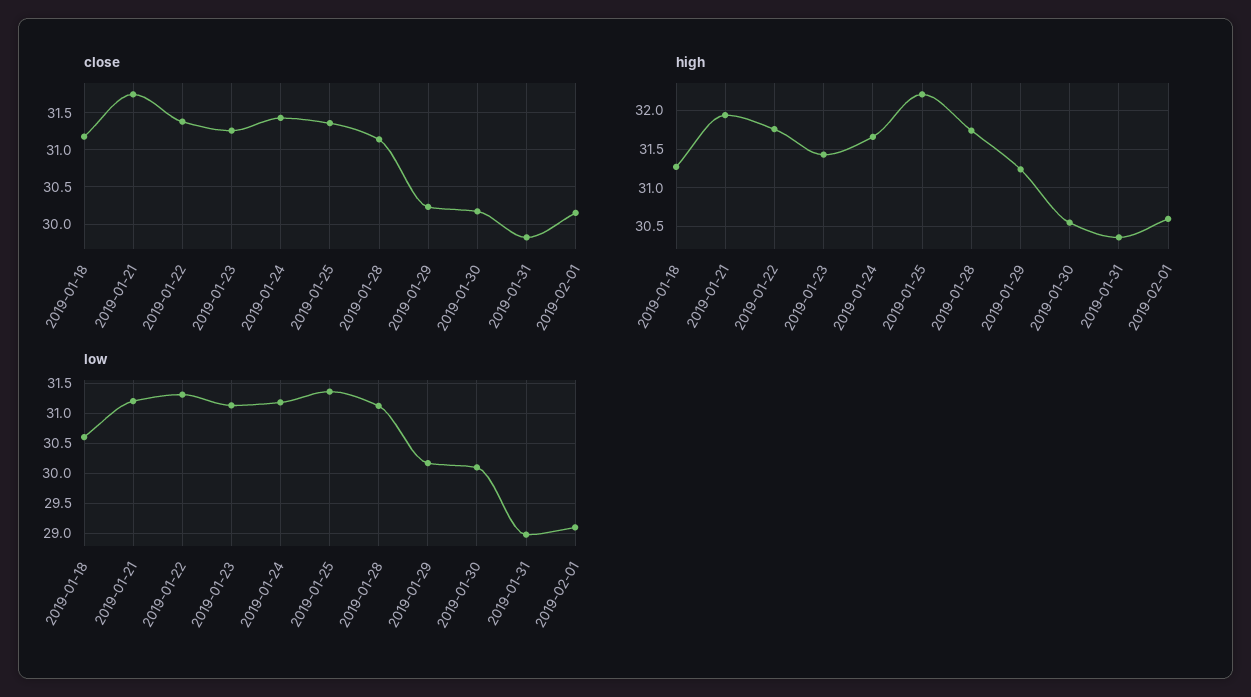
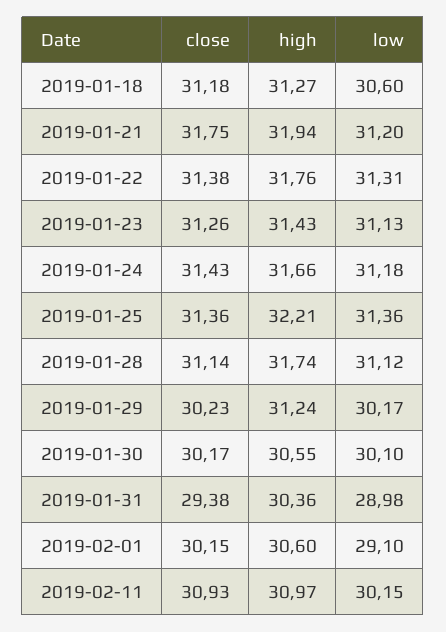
close, 2019-01-31: 29.8 -> 29.38
close, 2019-02-11: none -> 30.93
high, 2019-02-11: none -> 30.97
low, 2019-02-11: none -> 30.15

